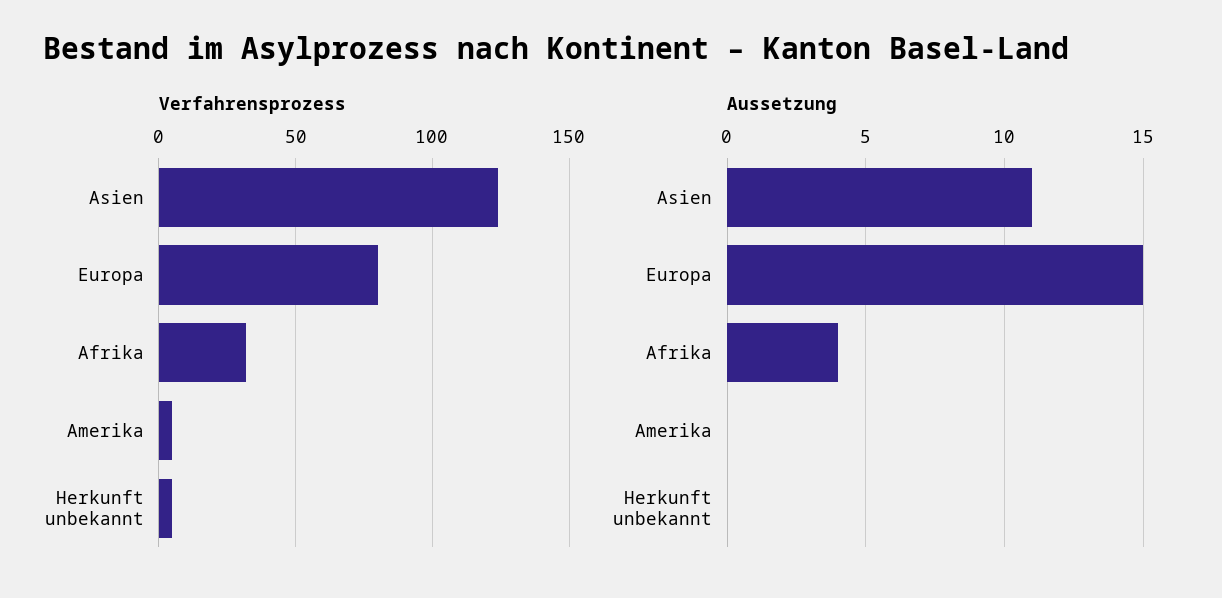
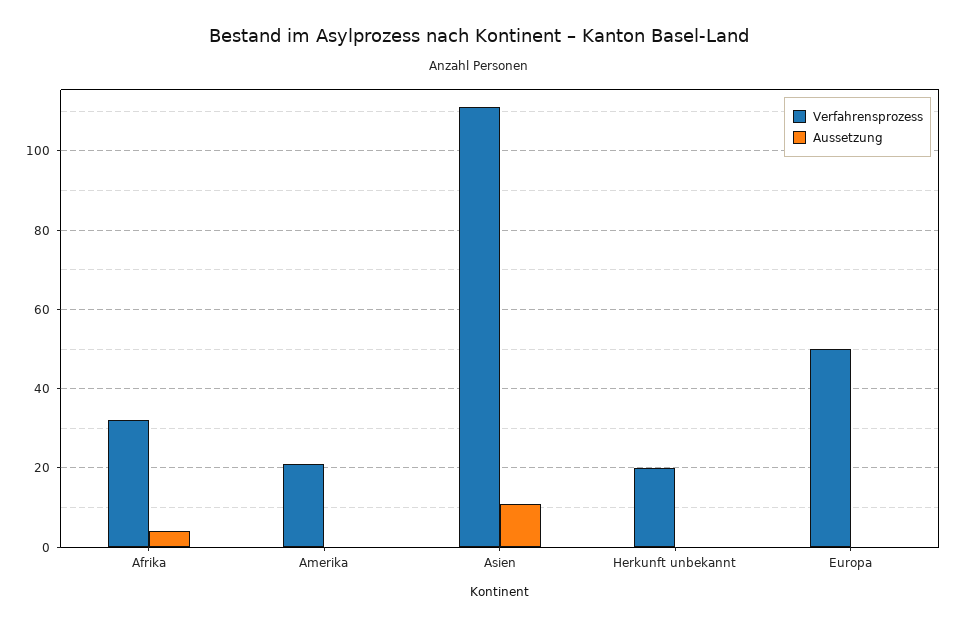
Verfahrensprozess, Asien: 125 -> 110
Verfahrensprozess, Europa: 80 -> 50
Verfahrensprozess, Amerika: 5 -> 20
Verfahrensprozess, Herkunft unbekannt: 5 -> 20
Aussetzung, Europa: 15 -> 0

